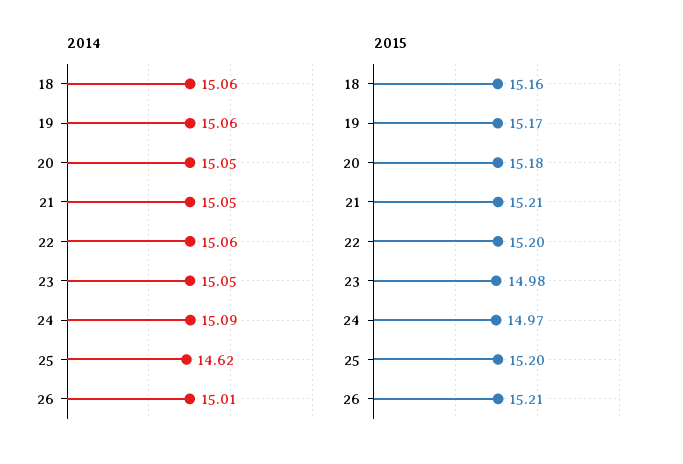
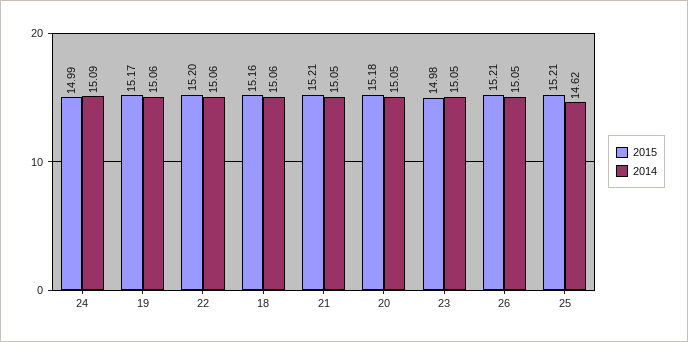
2014, 26: 15.01 -> 15.05
2015, 24: 14.97 -> 14.99
2015, 25: 15.2 -> 15.21

